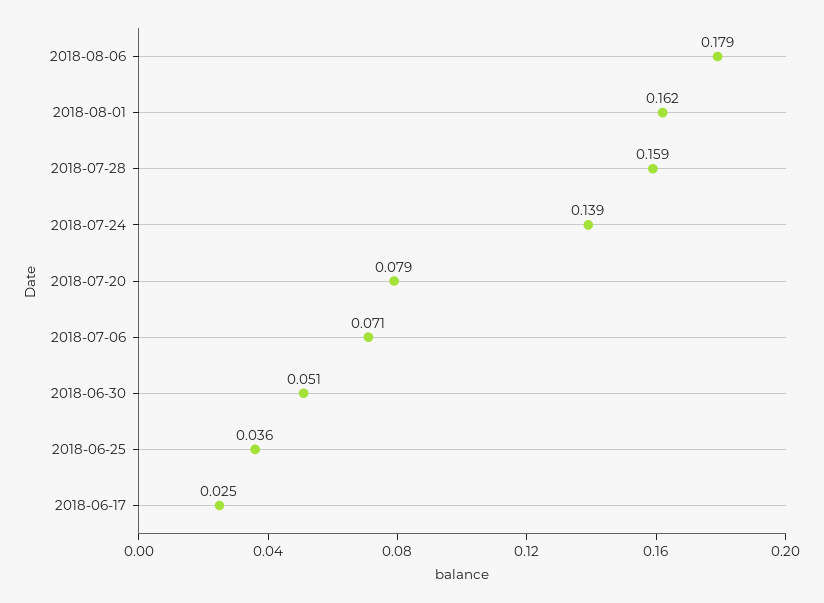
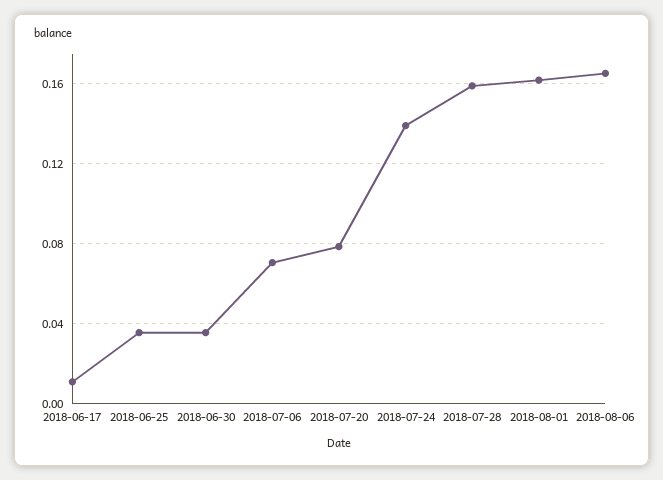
2018-08-06: 0.179 -> 0.165
2018-06-30: 0.051 -> 0.035
2018-06-17: 0.025 -> 0.01

